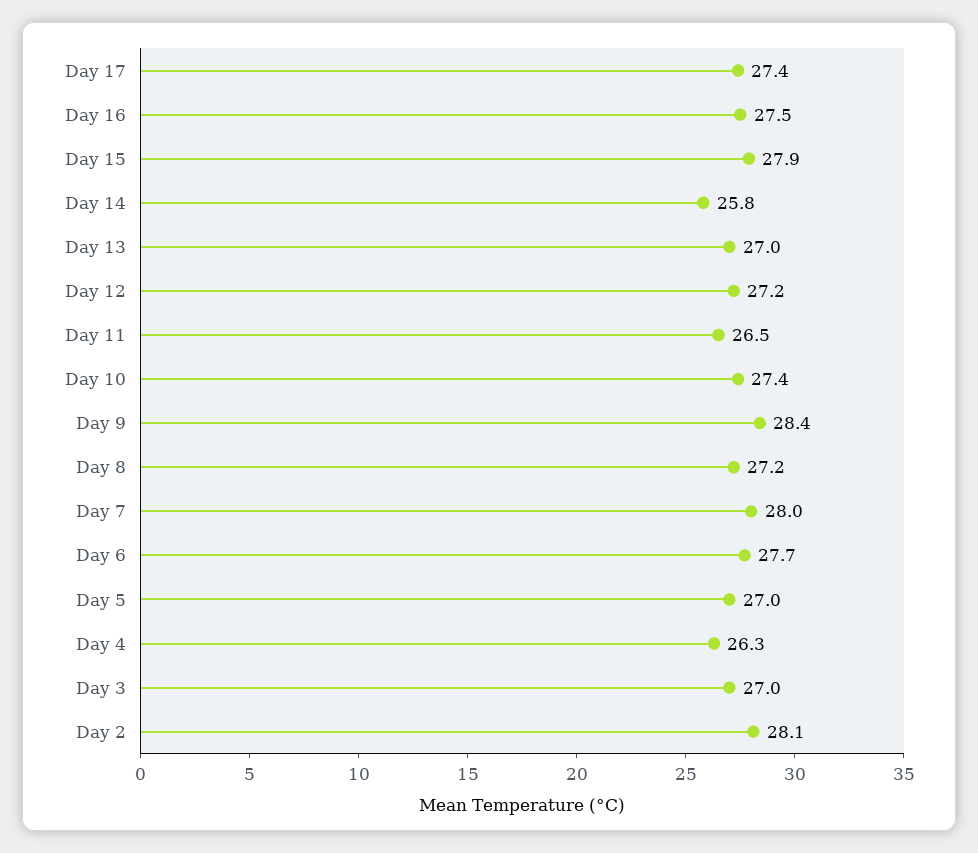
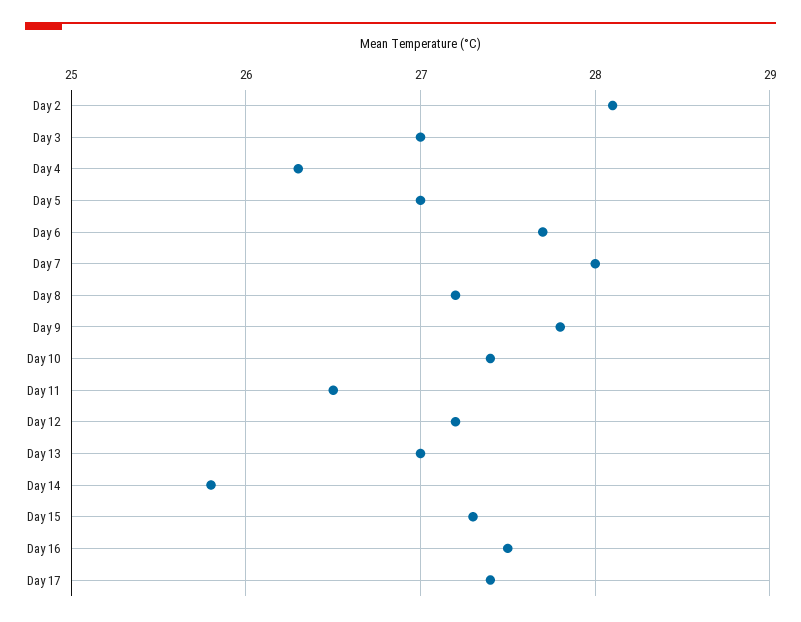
Day 15: 27.9 -> 27.3
Day 9: 28.4 -> 27.8

